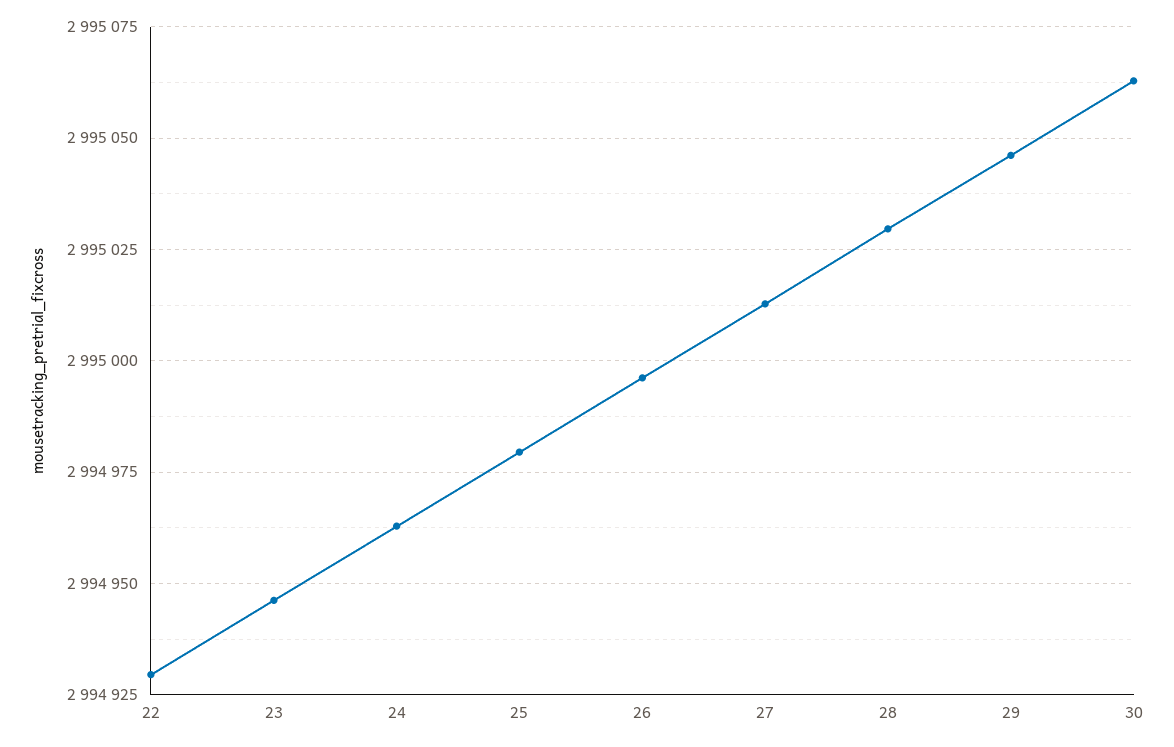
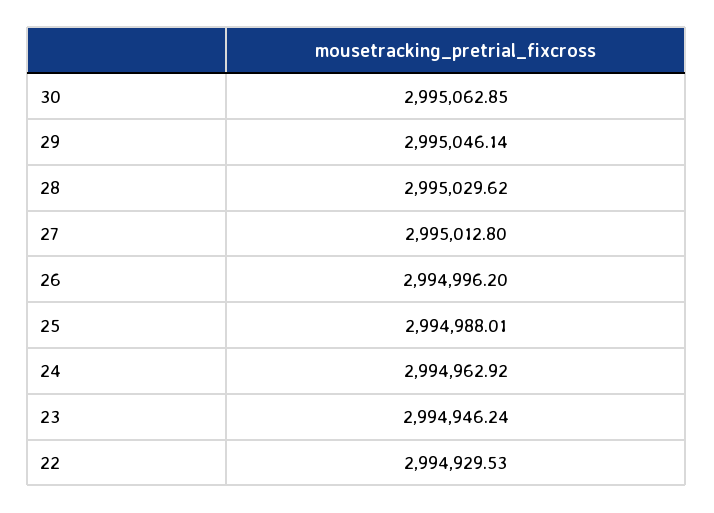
25: 2994980 -> 2994988.01

